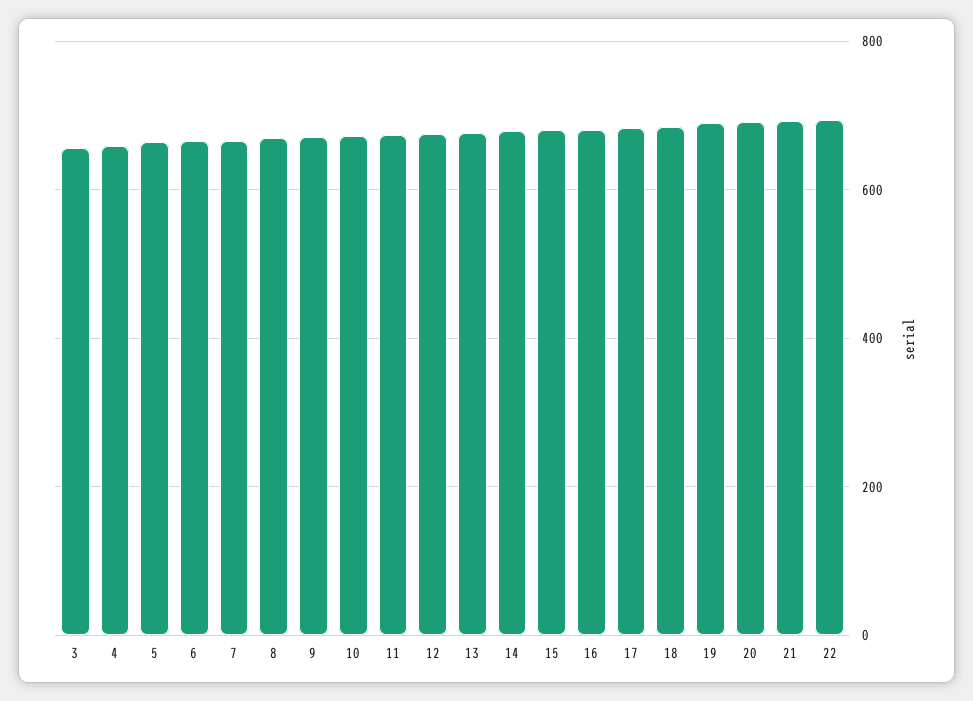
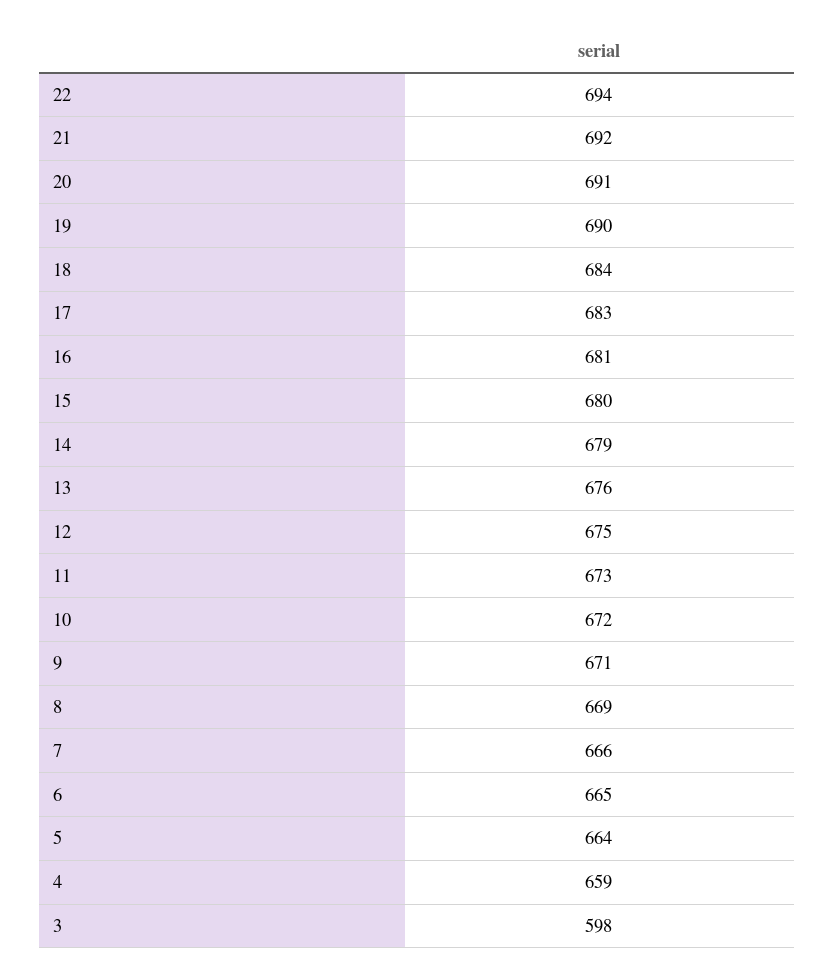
3: 660 -> 598

